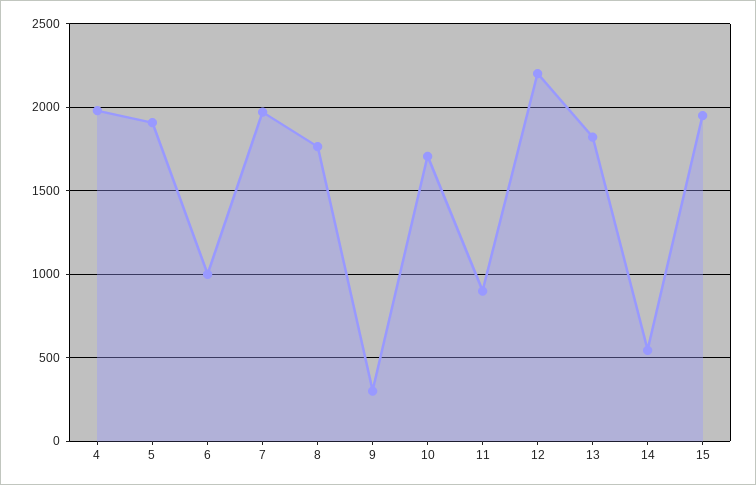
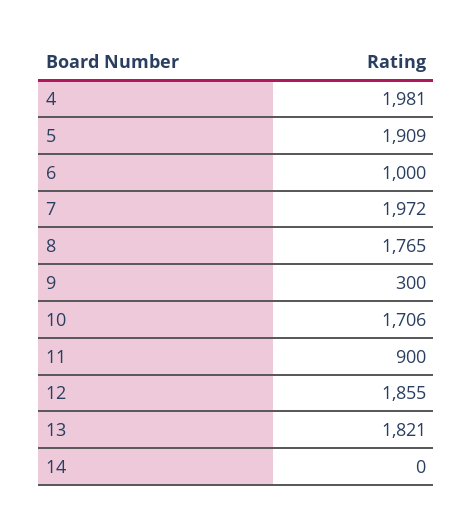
12: 2200 -> 1855
14: 550 -> 0
15: 1950 -> none

